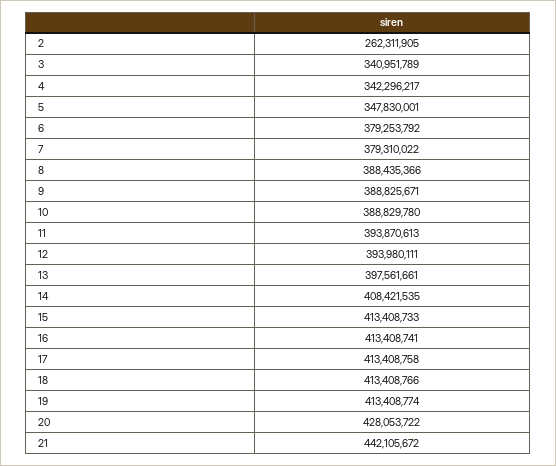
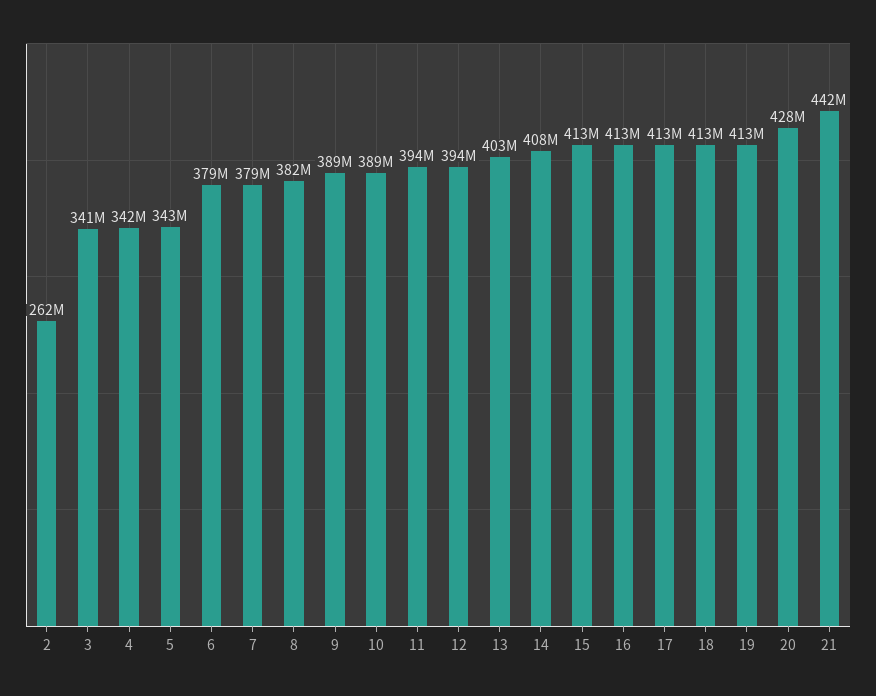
5: 347830001 -> 343000000
8: 388435366 -> 382000000
13: 397561661 -> 403000000

